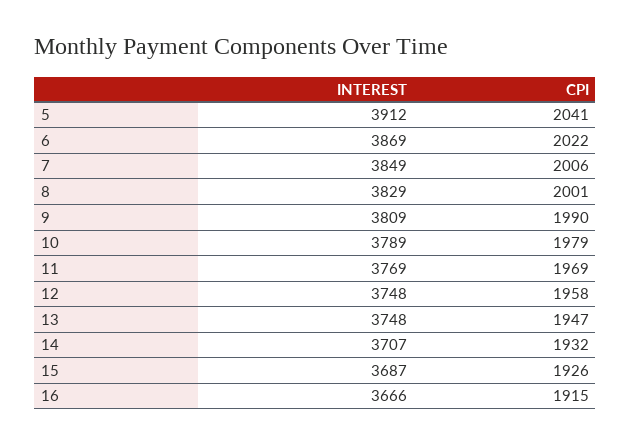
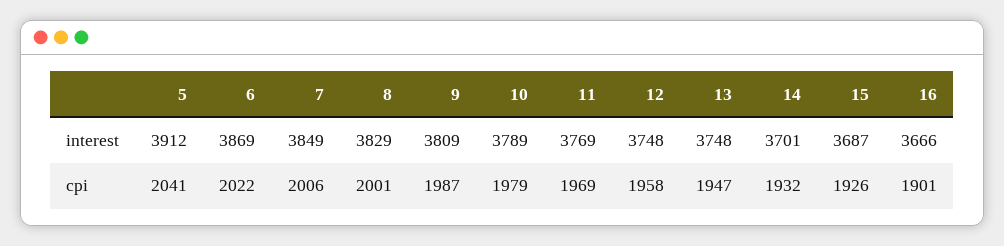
CPI, 9: 1990 -> 1987
INTEREST, 14: 3707 -> 3701
CPI, 16: 1915 -> 1901

